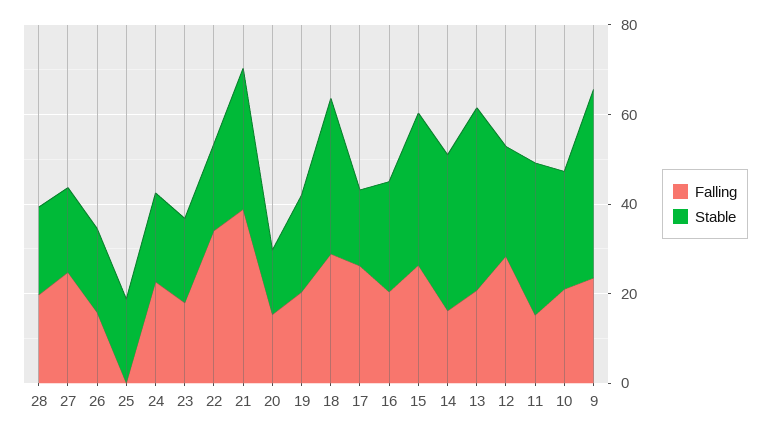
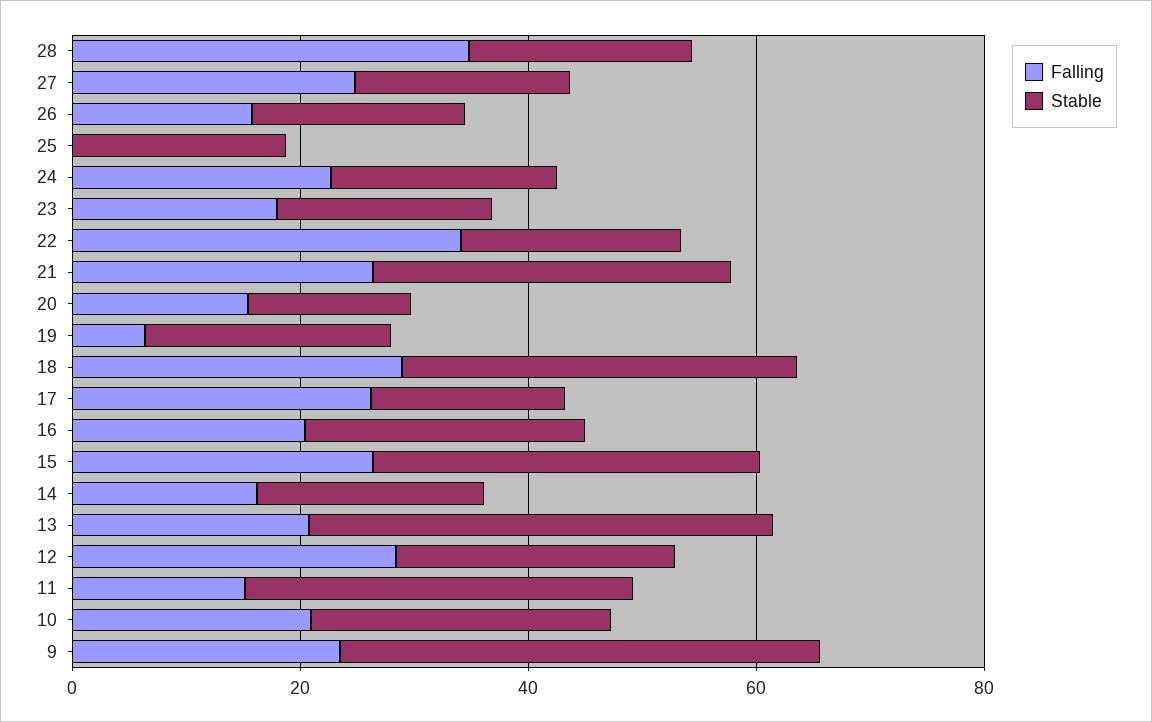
Falling, 28: 20 -> 35
Falling, 21: 40 -> 25
Falling, 19: 20 -> 5
Stable, 14: 35 -> 20

